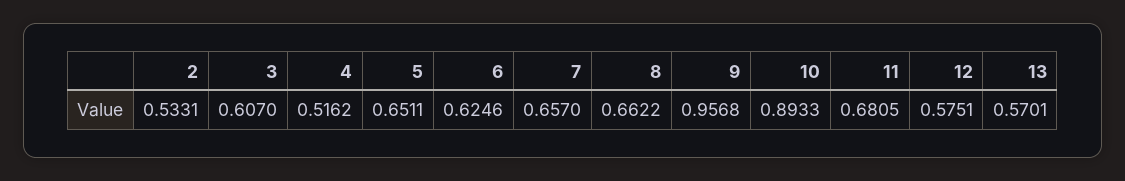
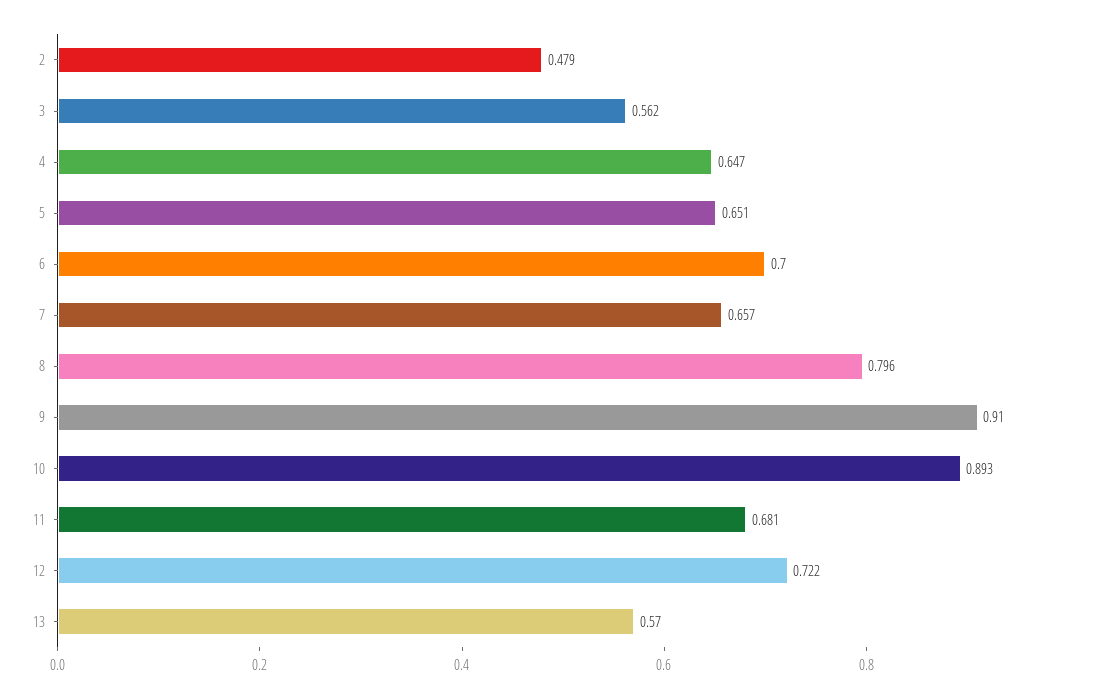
2: 0.5331 -> 0.479
3: 0.607 -> 0.562
4: 0.5162 -> 0.647
6: 0.6246 -> 0.7
8: 0.6622 -> 0.796
9: 0.9568 -> 0.91
12: 0.5751 -> 0.722

